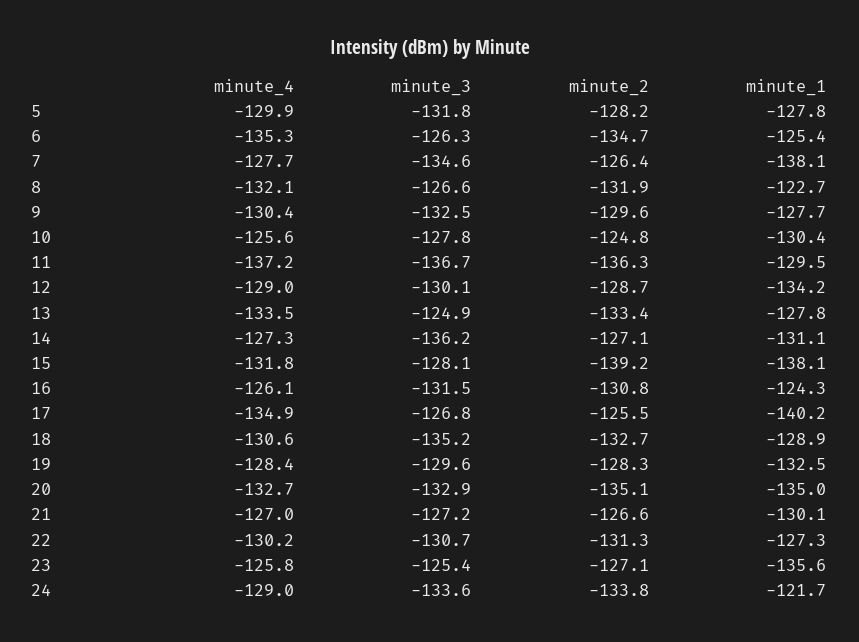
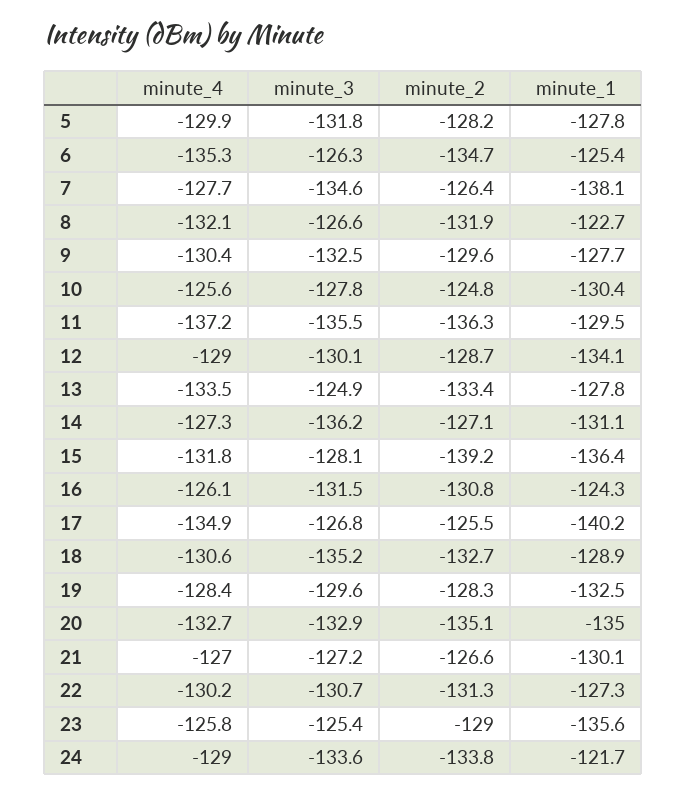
minute_3, 11: -136.7 -> -135.5
minute_1, 12: -134.2 -> -134.1
minute_1, 15: -138.1 -> -136.4
minute_2, 23: -127.1 -> -129

